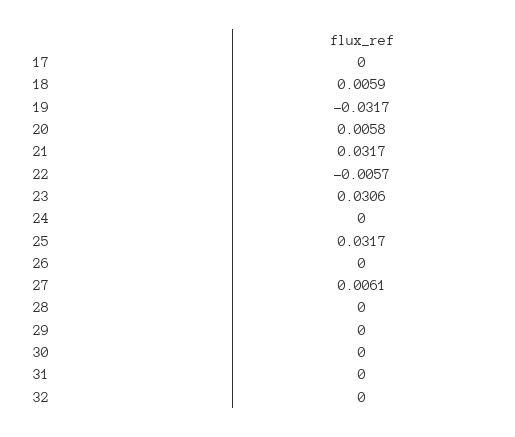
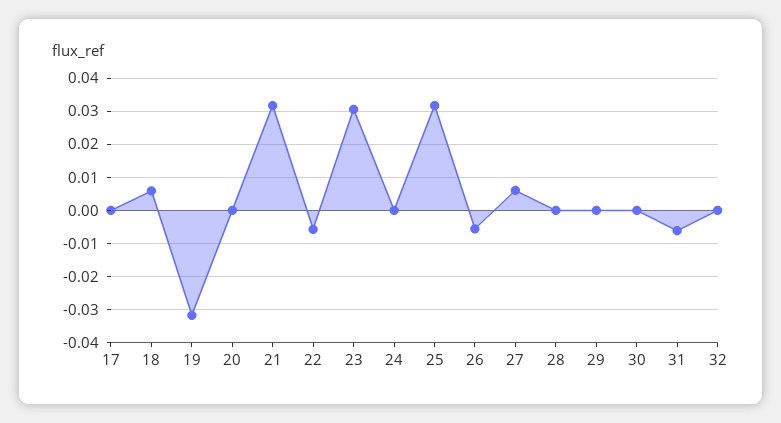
20: 0.0058 -> 0
26: 0 -> -0.006
31: 0 -> -0.006

